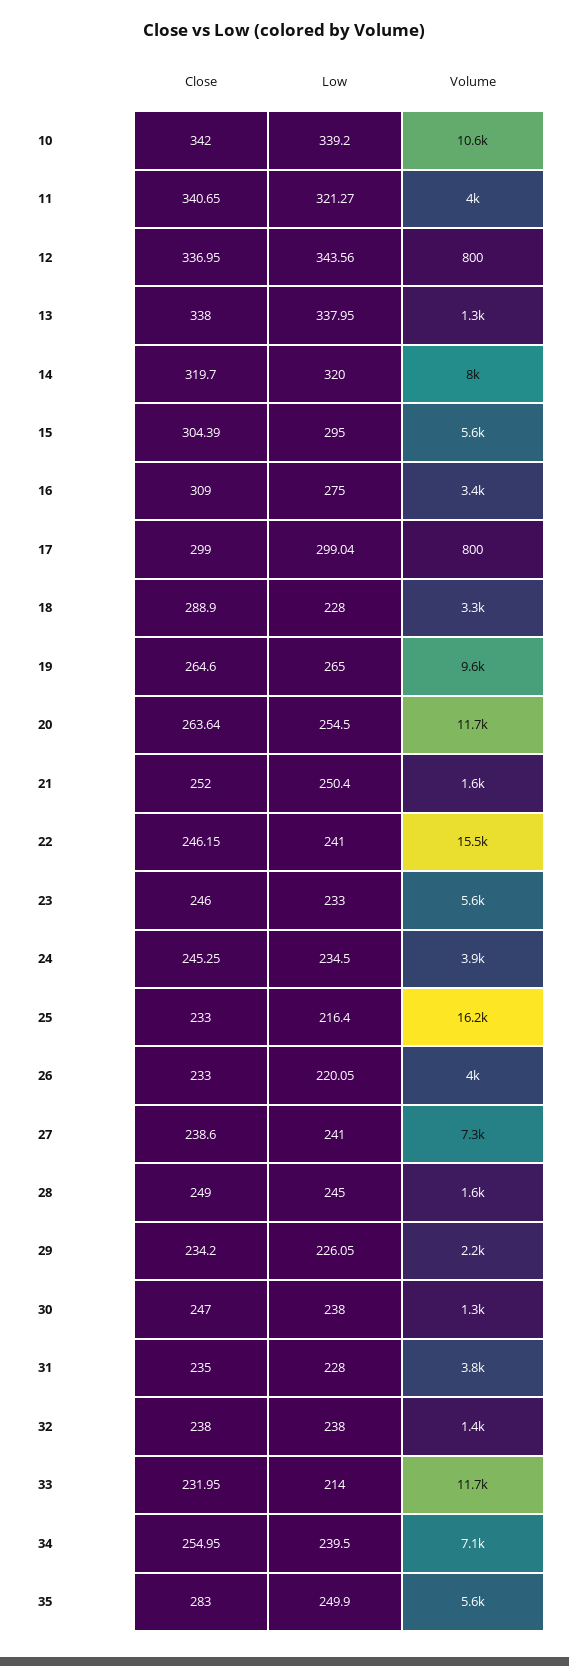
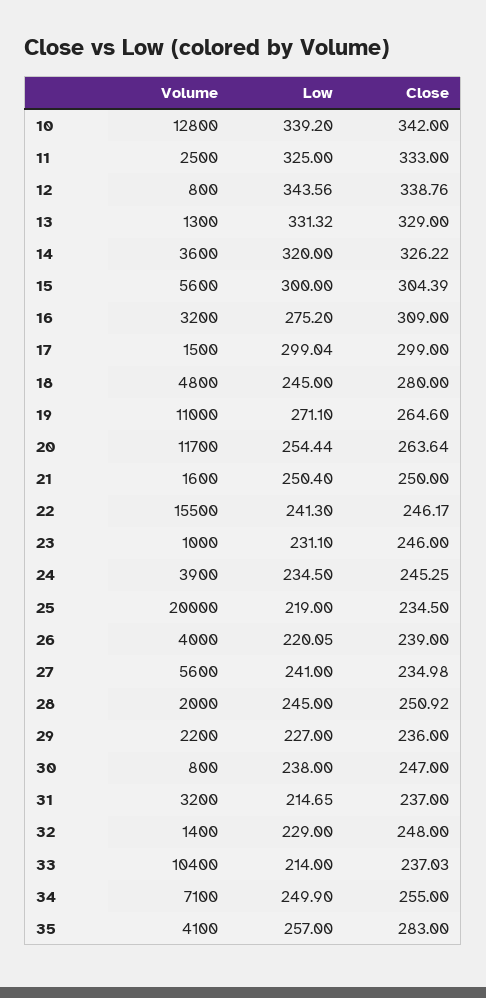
Volume, 10: 10600 -> 12800
Close, 11: 340.65 -> 333
Low, 11: 321.27 -> 325
Volume, 11: 4000 -> 2500
Close, 12: 336.95 -> 338.76
Close, 13: 338 -> 329
Low, 13: 337.95 -> 331.32
Close, 14: 319.7 -> 326.22
Volume, 14: 8000 -> 3600
Low, 15: 295 -> 300
Low, 16: 275 -> 275.2
Volume, 16: 3400 -> 3200
Volume, 17: 800 -> 1500
Close, 18: 288.9 -> 280
Low, 18: 228 -> 245
Volume, 18: 3300 -> 4800
Low, 19: 265 -> 271.1
Volume, 19: 9600 -> 11000
Low, 20: 254.5 -> 254.44
Close, 21: 252 -> 250
Close, 22: 246.15 -> 246.17
Low, 22: 241 -> 241.3
Low, 23: 233 -> 231.1
Volume, 23: 5600 -> 1000
Close, 25: 233 -> 234.5
Low, 25: 216.4 -> 219
Volume, 25: 16200 -> 20000
Close, 26: 233 -> 239
Close, 27: 238.6 -> 234.98
Volume, 27: 7300 -> 5600
Close, 28: 249 -> 250.92
Volume, 28: 1600 -> 2000
Close, 29: 234.2 -> 236
Low, 29: 226.05 -> 227
Volume, 30: 1300 -> 800
Close, 31: 235 -> 237
Low, 31: 228 -> 214.65
Volume, 31: 3800 -> 3200
Close, 32: 238 -> 248
Low, 32: 238 -> 229
Close, 33: 231.95 -> 237.03
Volume, 33: 11700 -> 10400
Close, 34: 254.95 -> 255
Low, 34: 239.5 -> 249.9
Low, 35: 249.9 -> 257
Volume, 35: 5600 -> 4100

